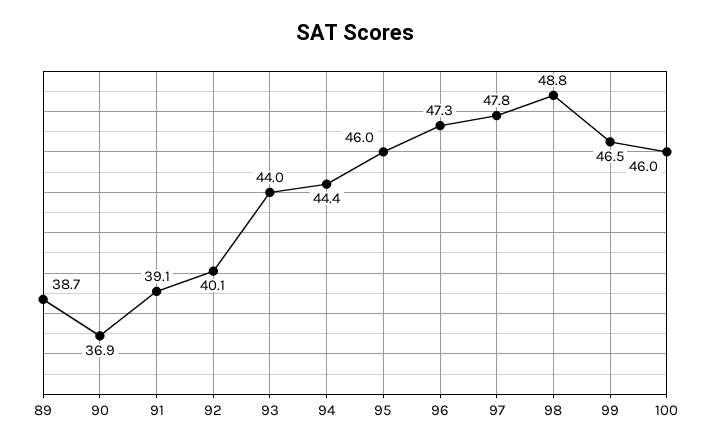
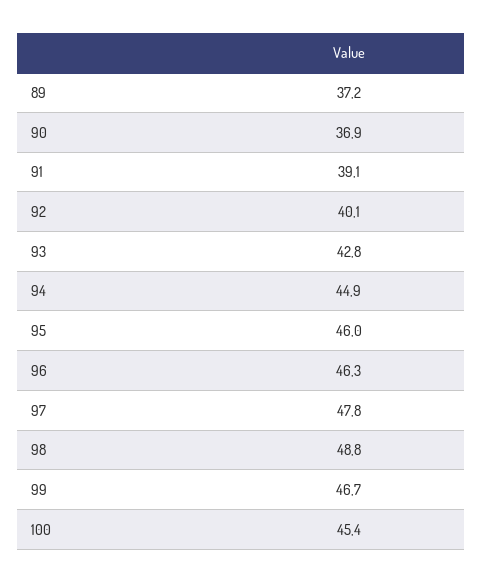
89: 38.7 -> 37.2
93: 44 -> 42.8
94: 44.4 -> 44.9
96: 47.3 -> 46.3
99: 46.5 -> 46.7
100: 46 -> 45.4

